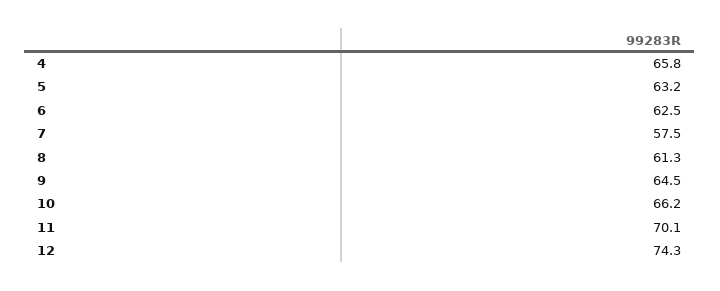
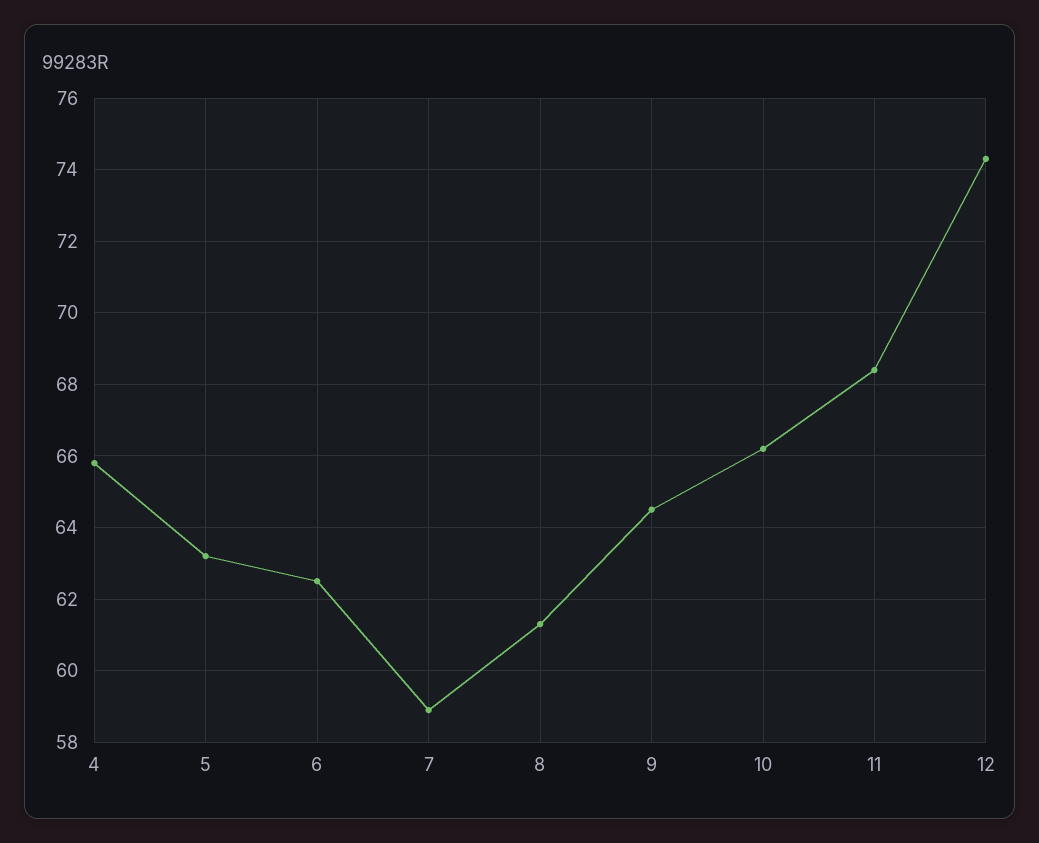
7: 57.5 -> 59
11: 70.1 -> 68.5

